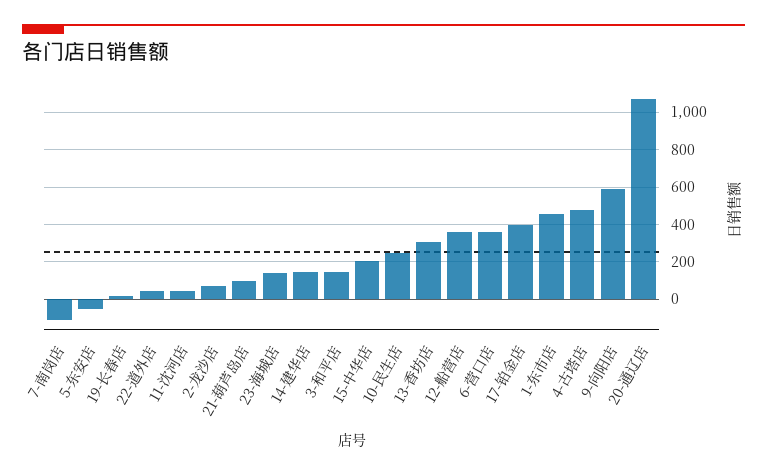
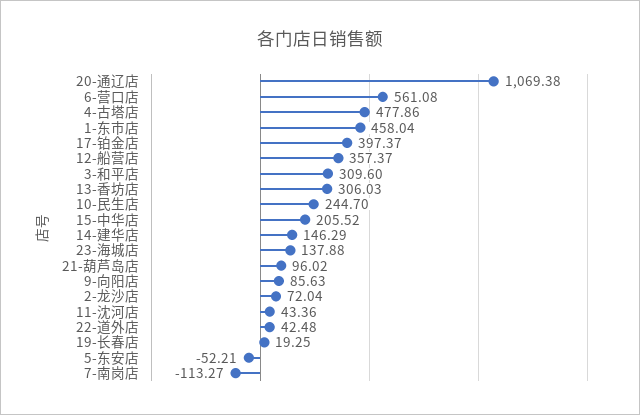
3-和平店: 150 -> 309.6
6-营口店: 350 -> 561.08
9-向阳店: 600 -> 85.63

